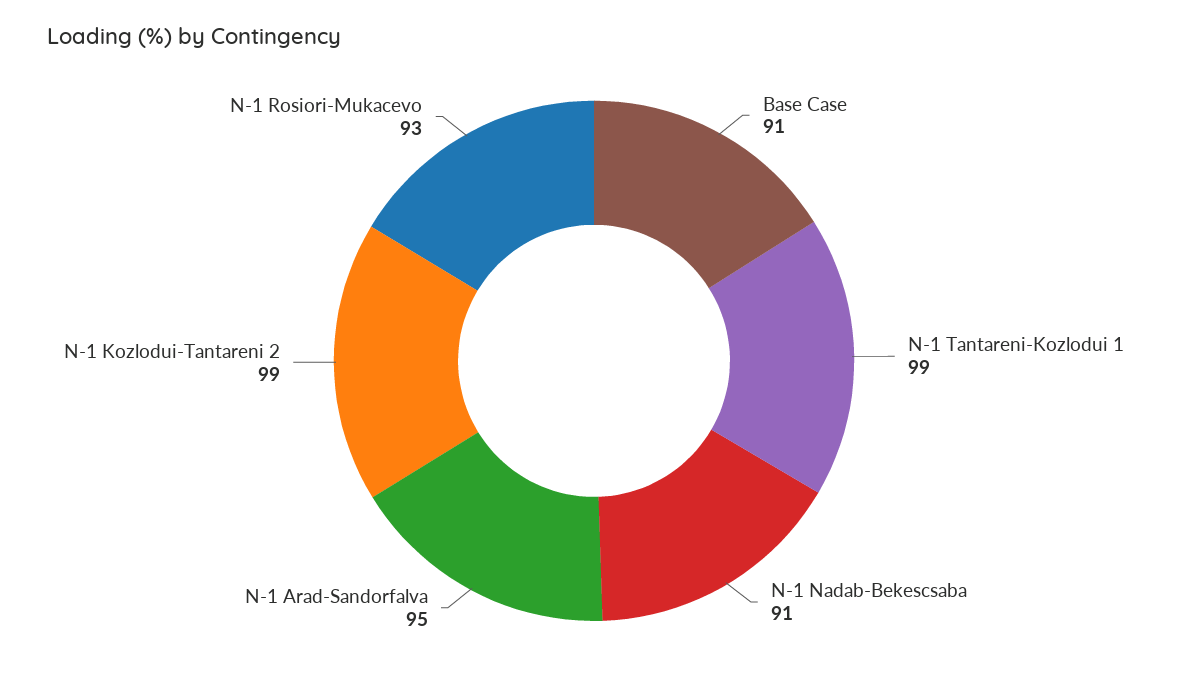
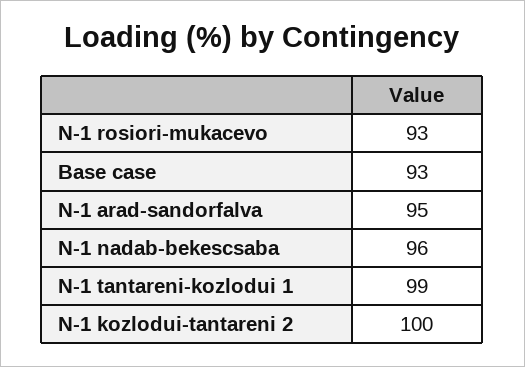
Base Case: 91 -> 93
N-1 Nadab-Bekescsaba: 91 -> 96
N-1 Kozlodui-Tantareni 2: 99 -> 100

